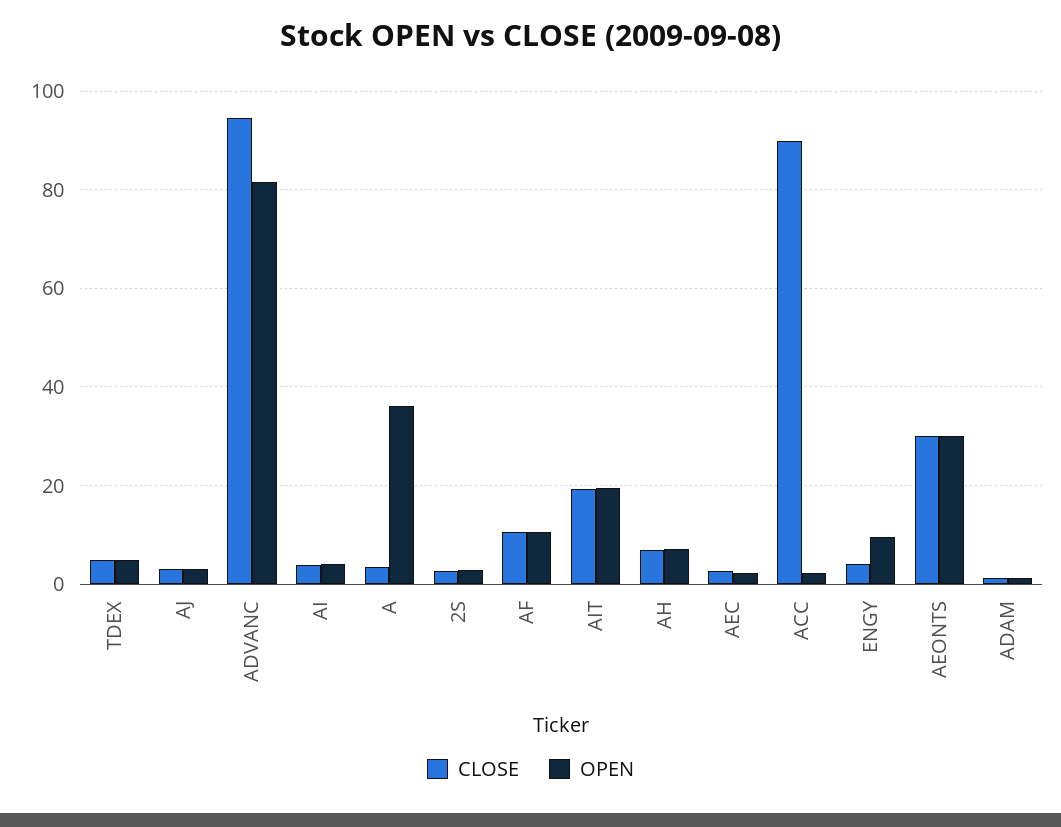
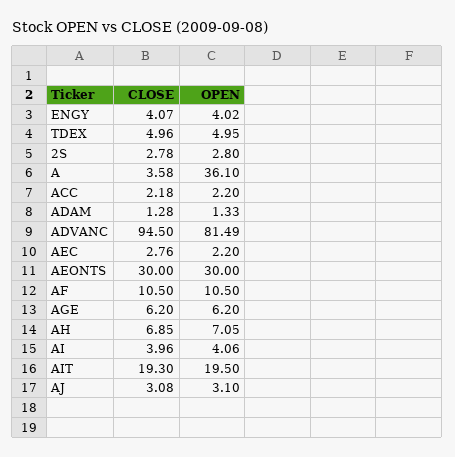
CLOSE, ACC: 90 -> 2.18
OPEN, ENGY: 10 -> 4.02
CLOSE, AGE: none -> 6.2
OPEN, AGE: none -> 6.2

